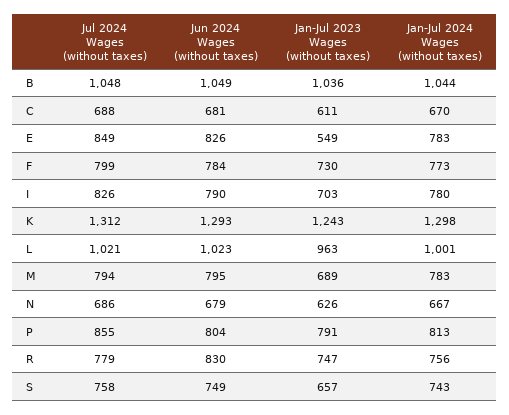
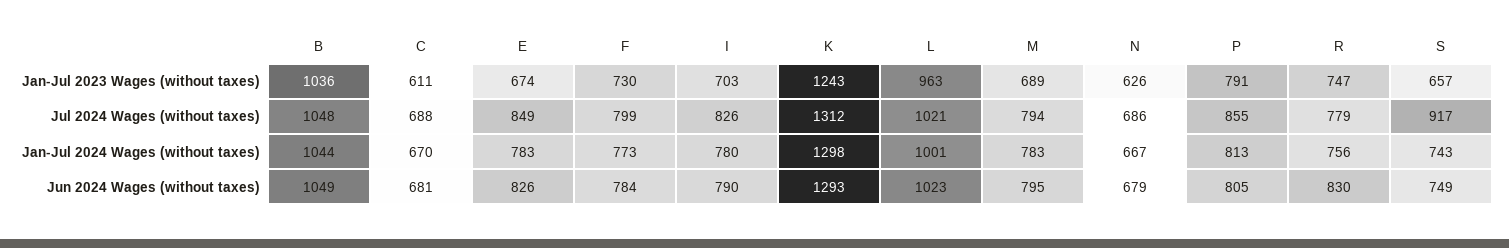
Jan-Jul 2023 Wages (without taxes), E: 549 -> 674
Jun 2024 Wages (without taxes), P: 804 -> 805
Jul 2024 Wages (without taxes), S: 758 -> 917

